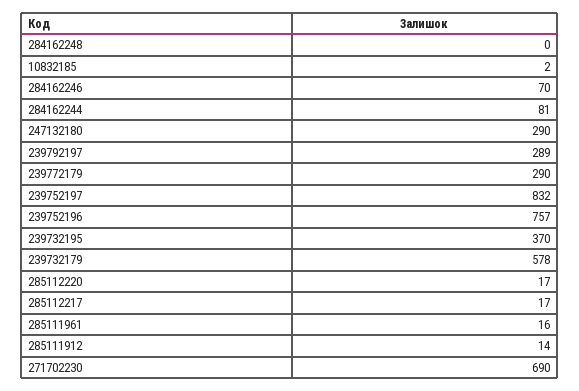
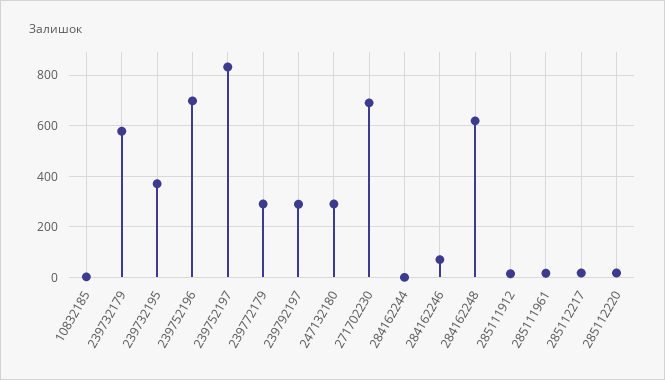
284162248: 0 -> 625
284162244: 81 -> 0
239752196: 757 -> 700

